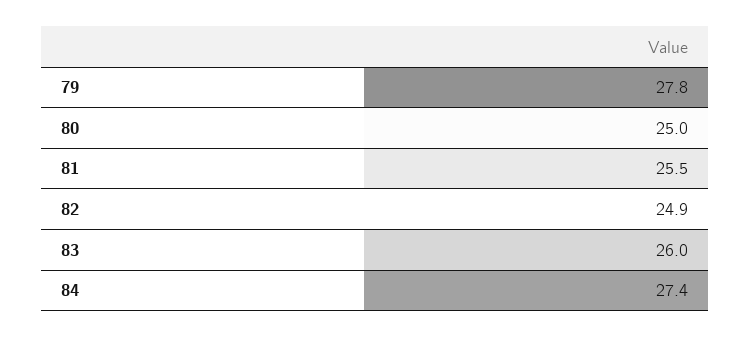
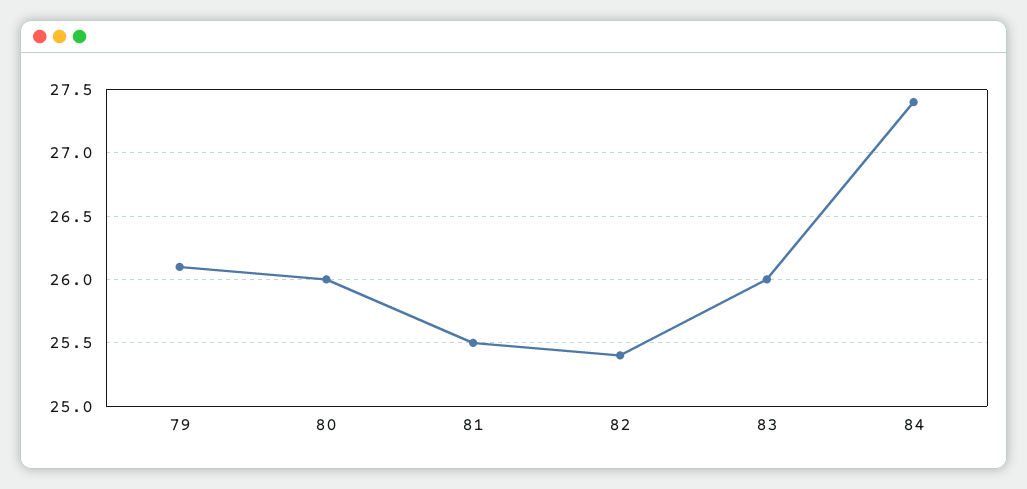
79: 27.8 -> 26.1
80: 25 -> 26
82: 24.9 -> 25.4

